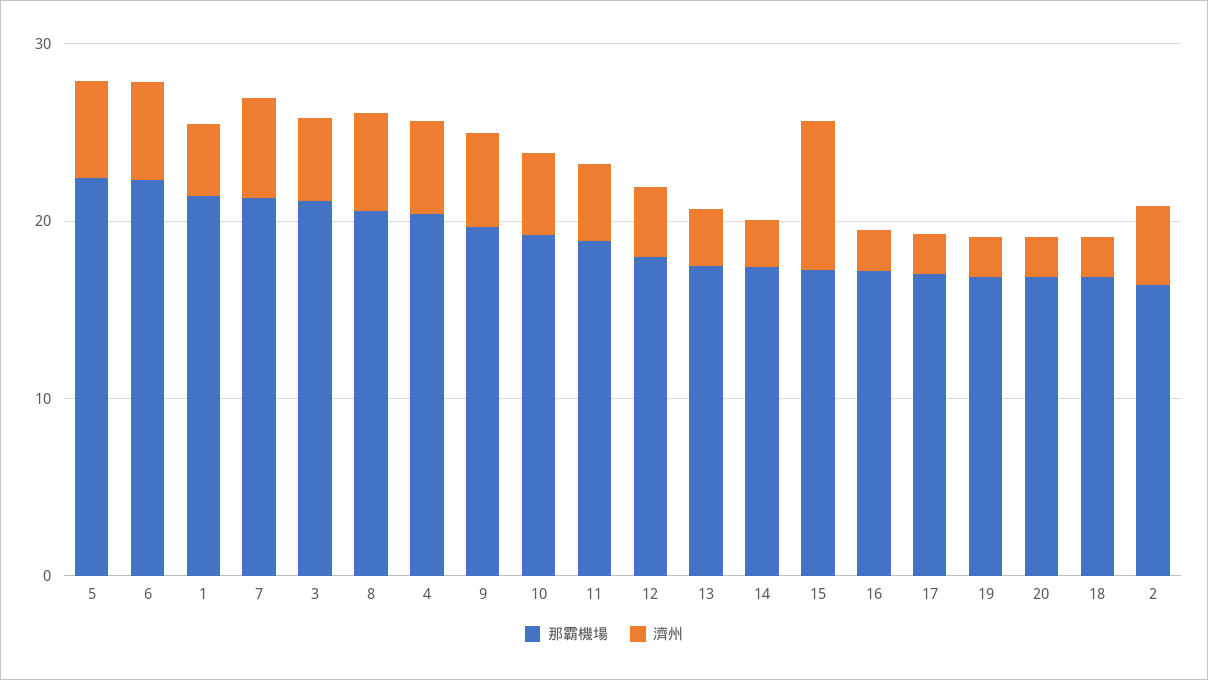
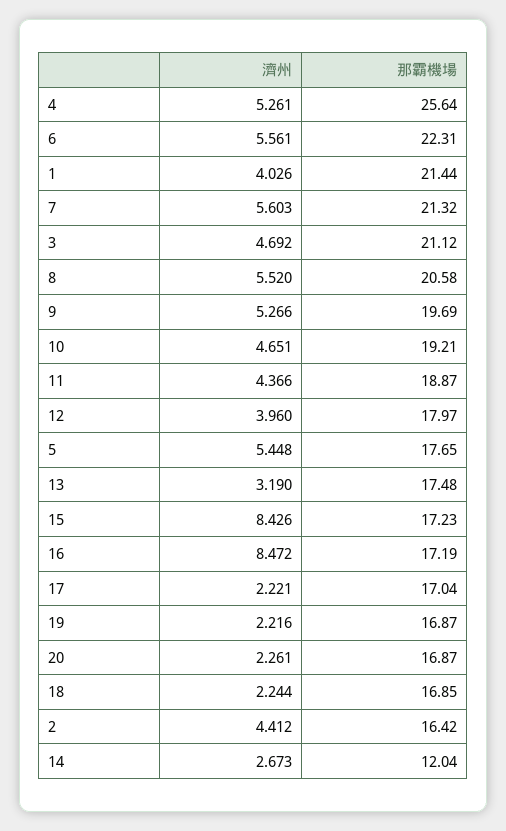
那霸機場, 5: 22 -> 17.65
那霸機場, 4: 20 -> 25.64
那霸機場, 14: 18 -> 12.04
濟州, 16: 2 -> 8.472

